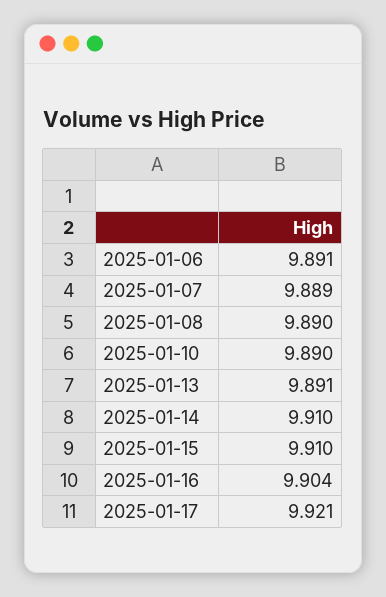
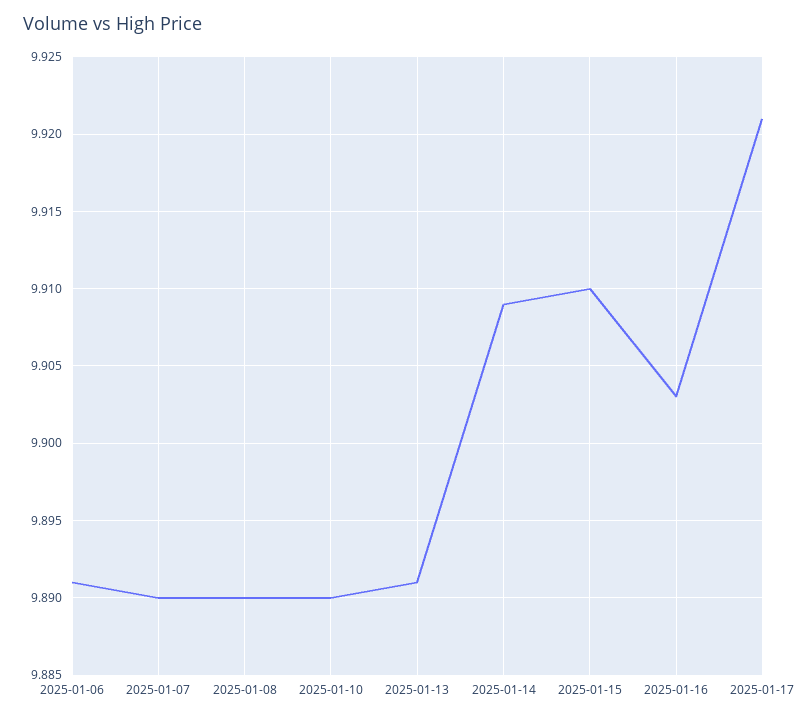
2025-01-07: 9.889 -> 9.89
2025-01-14: 9.91 -> 9.909
2025-01-16: 9.904 -> 9.903

